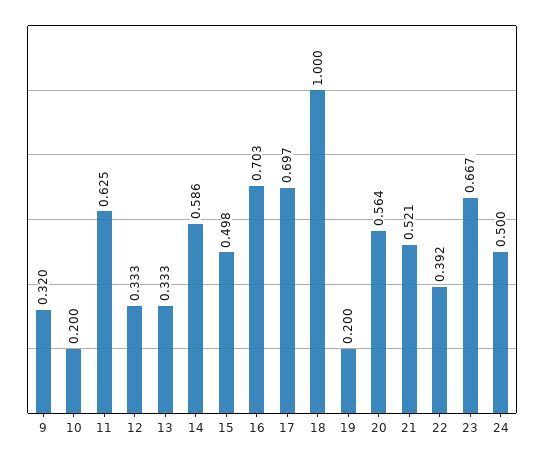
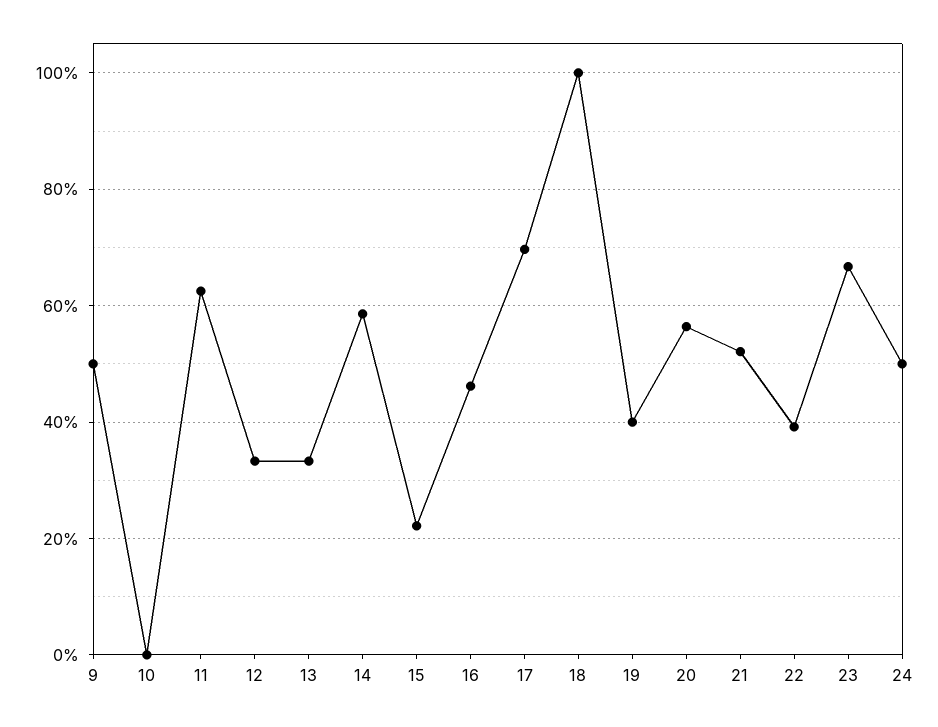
9: 0.32 -> 0.5
10: 0.2 -> 0
15: 0.498 -> 0.22
16: 0.703 -> 0.46
19: 0.2 -> 0.4

